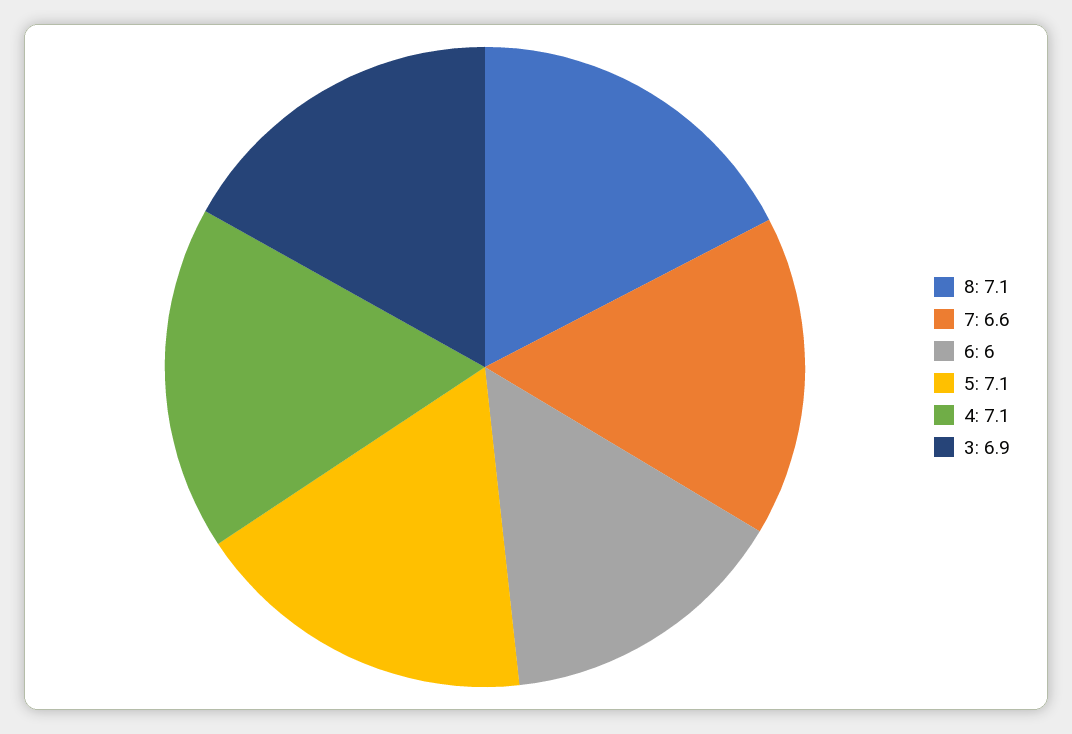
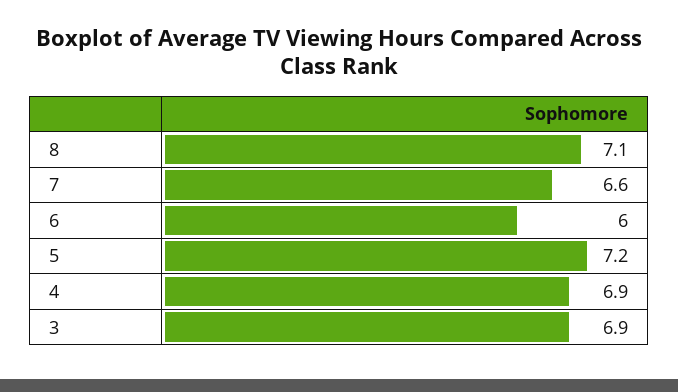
5: 7.1 -> 7.2
4: 7.1 -> 6.9

